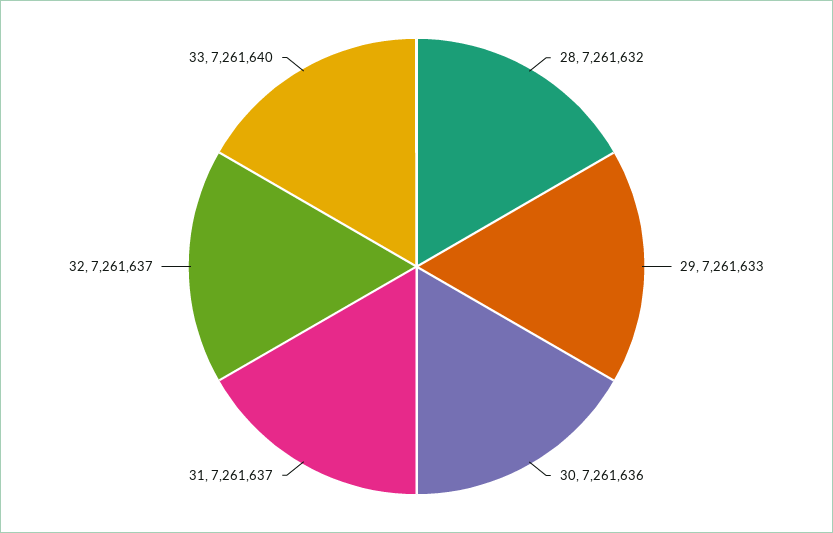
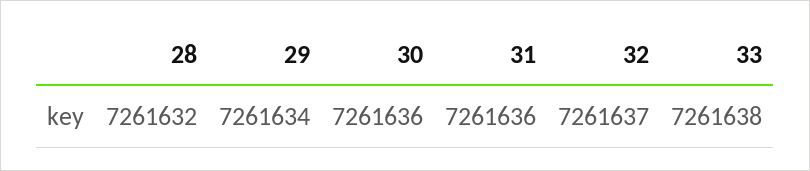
29: 7261633 -> 7261634
31: 7261637 -> 7261636
33: 7261640 -> 7261638

